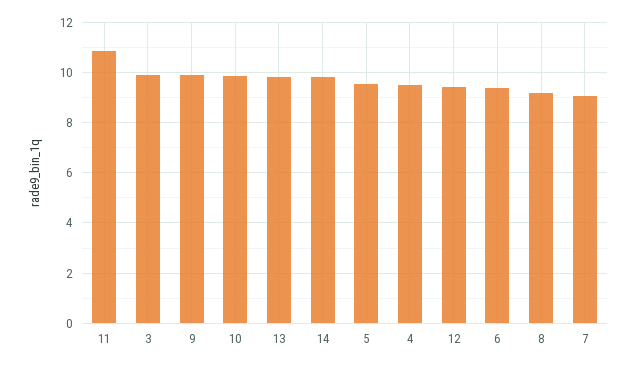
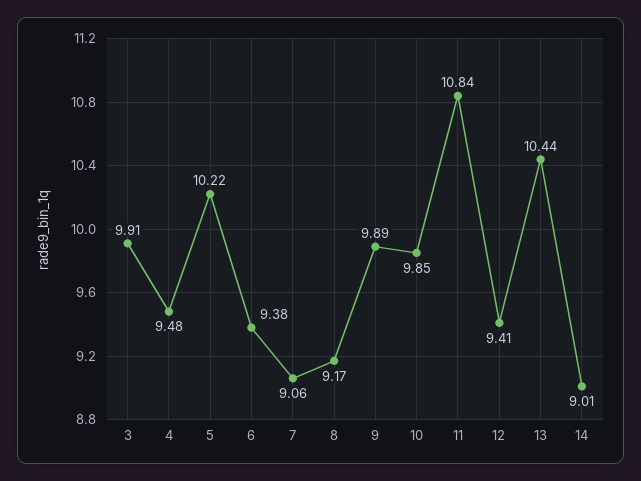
13: 9.75 -> 10.44
14: 9.75 -> 9.01
5: 9.5 -> 10.22

